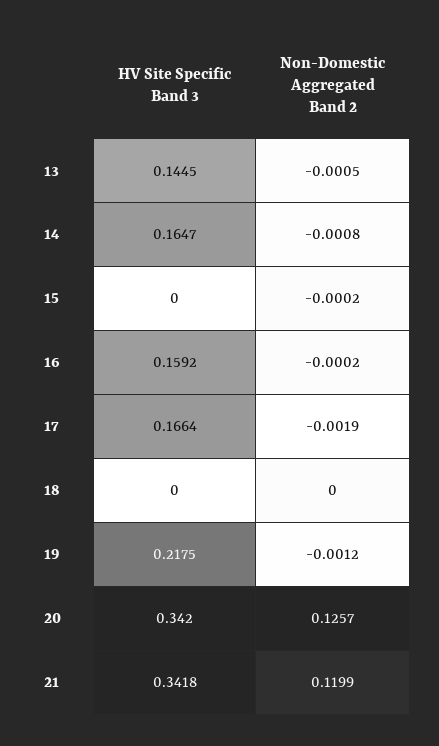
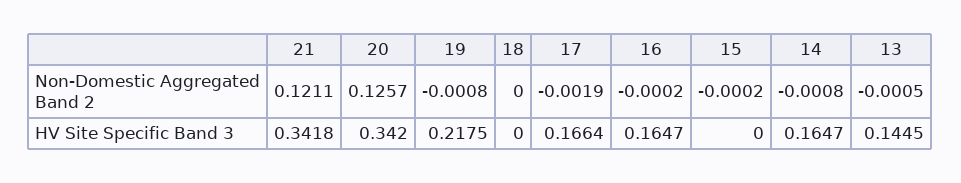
HV Site Specific Band 3, 16: 0.1592 -> 0.1647
Non-Domestic Aggregated Band 2, 19: -0.0012 -> -0.0008
Non-Domestic Aggregated Band 2, 21: 0.1199 -> 0.1211

